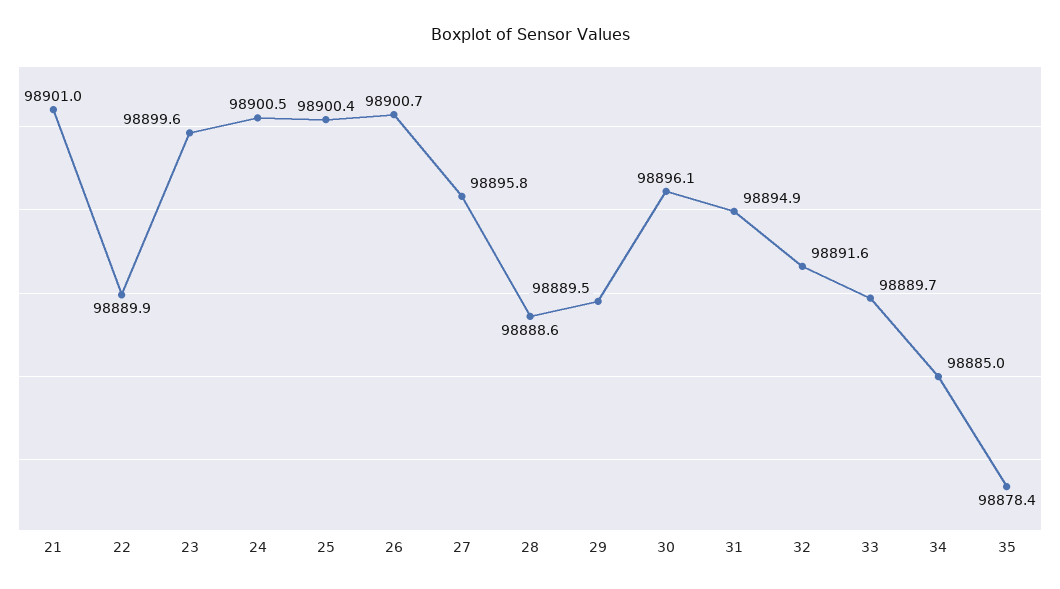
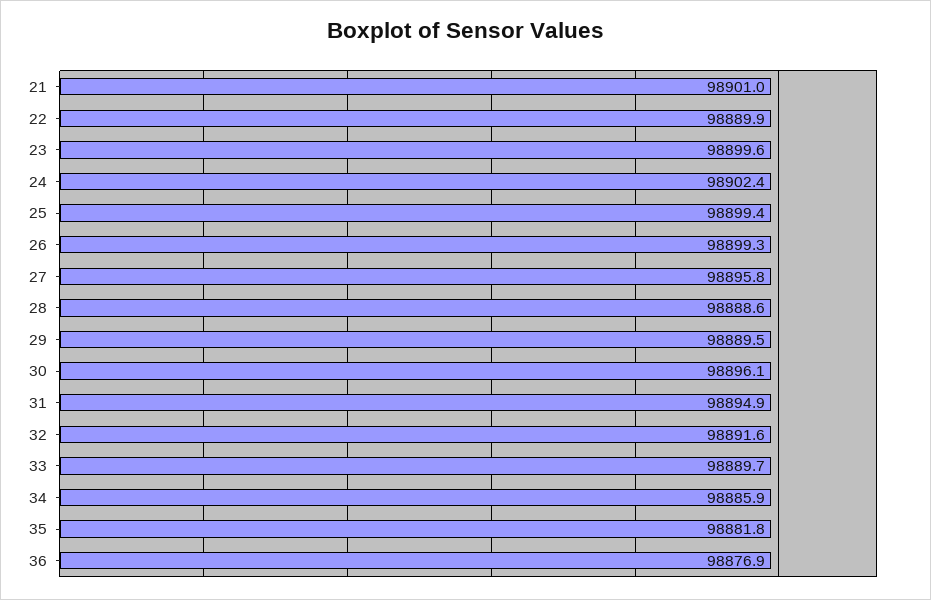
24: 98900.5 -> 98902.4
25: 98900.4 -> 98899.4
26: 98900.7 -> 98899.3
34: 98885 -> 98885.9
35: 98878.4 -> 98881.8
36: none -> 98876.9

